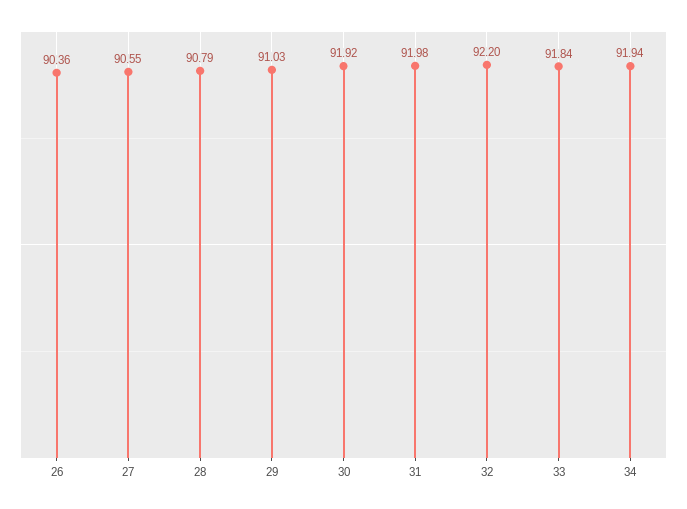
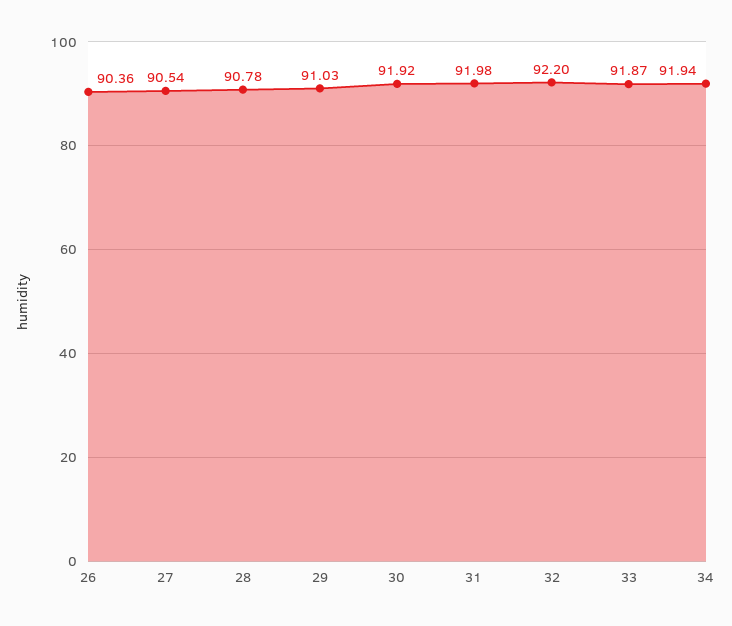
27: 90.55 -> 90.54
28: 90.79 -> 90.78
33: 91.84 -> 91.87

